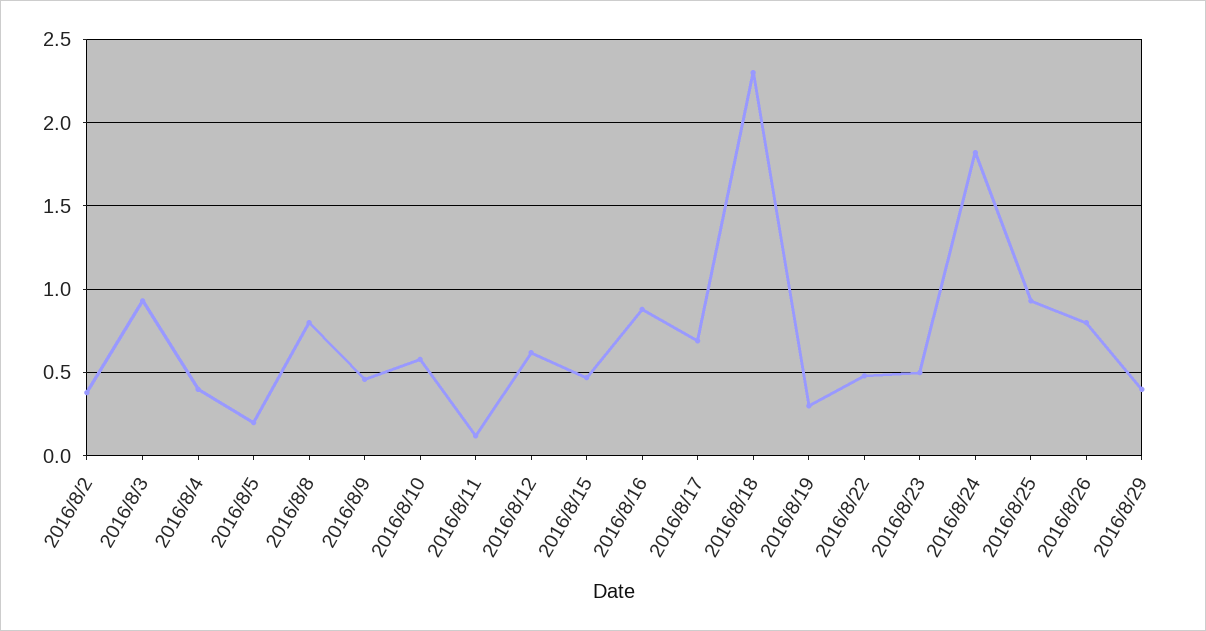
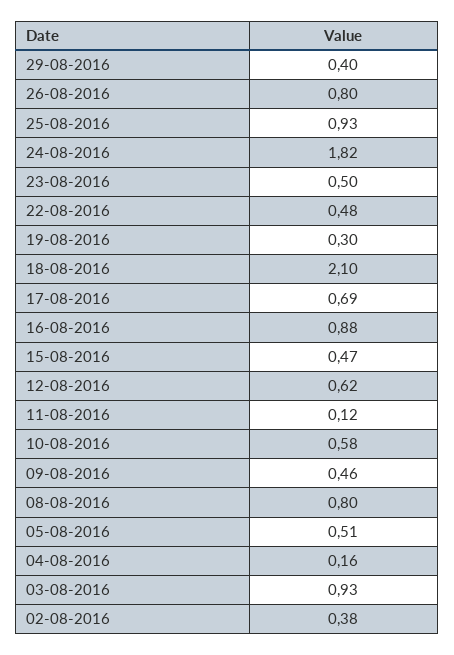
2016/8/4: 0.4 -> 0.16
2016/8/5: 0.2 -> 0.51
2016/8/18: 2.3 -> 2.1

